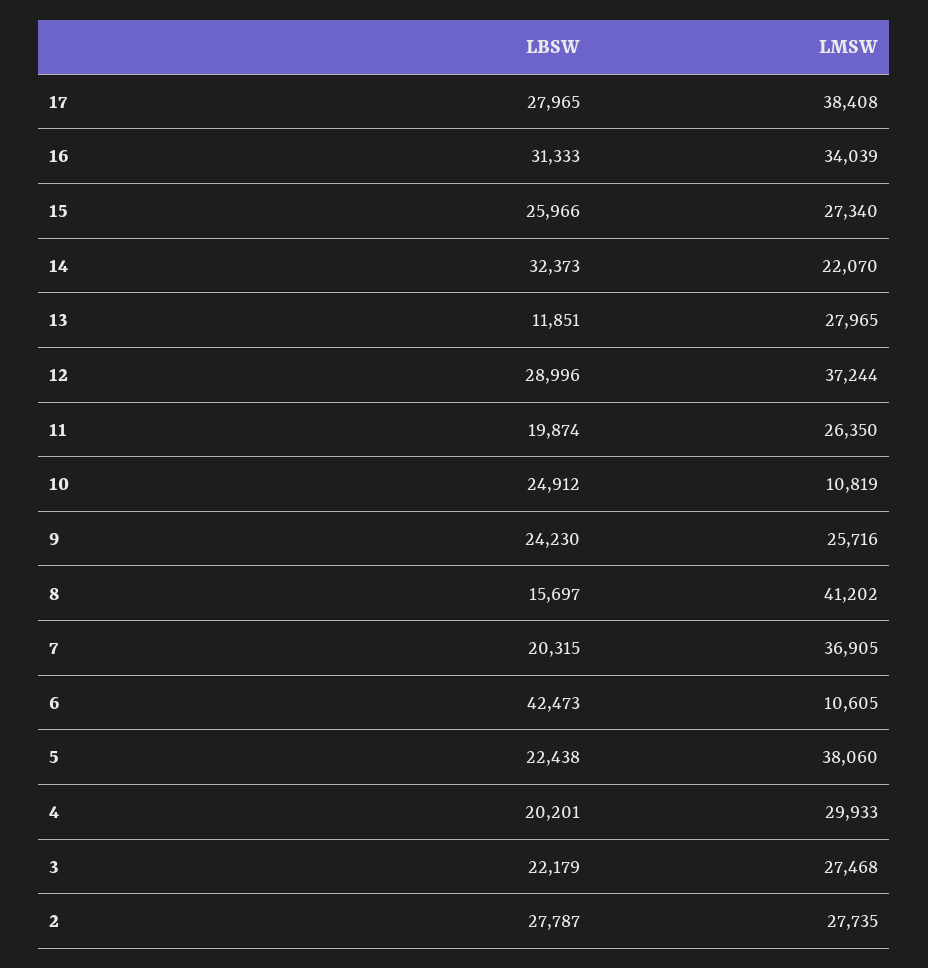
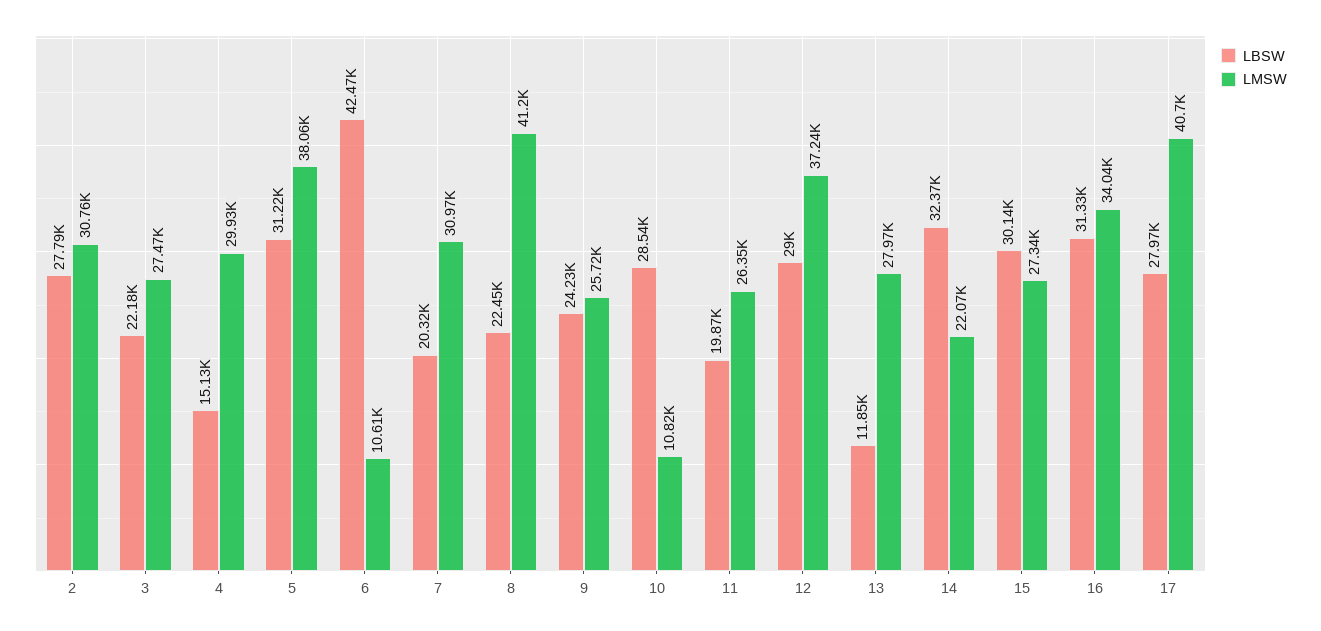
LMSW, 17: 38408 -> 40700
LBSW, 15: 25966 -> 30140
LBSW, 10: 24912 -> 28540
LBSW, 8: 15697 -> 22450
LMSW, 7: 36905 -> 30970
LBSW, 5: 22438 -> 31220
LBSW, 4: 20201 -> 15130
LMSW, 2: 27735 -> 30760

